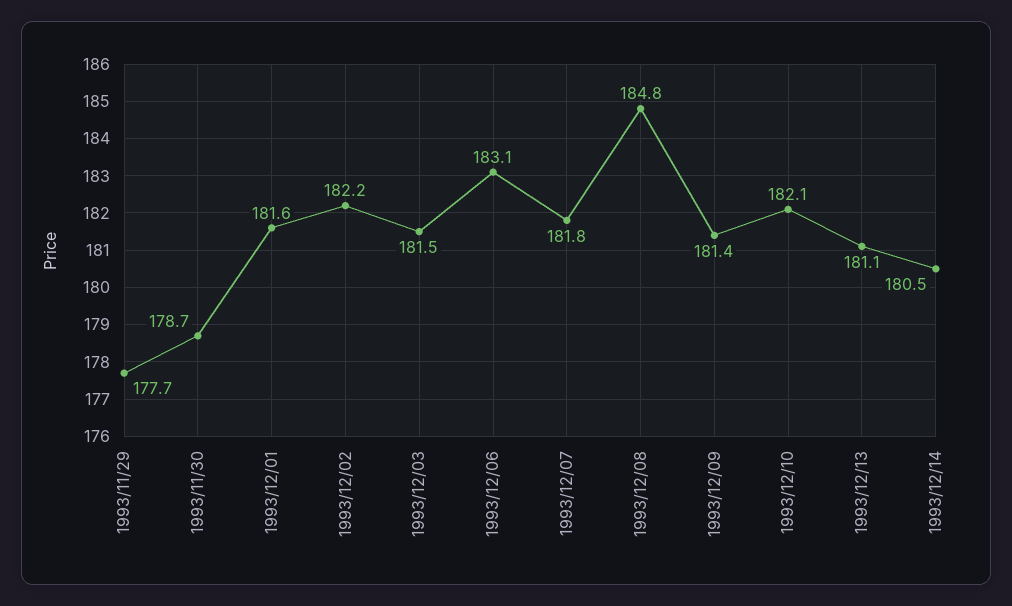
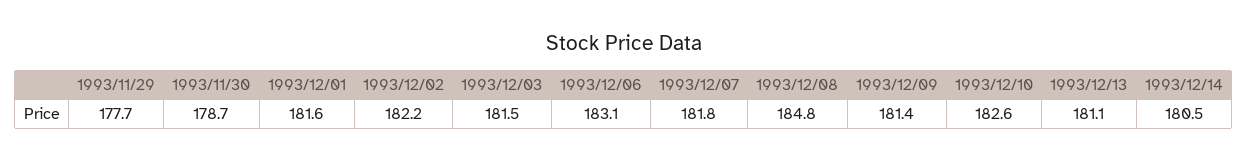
1993/12/10: 182.1 -> 182.6

